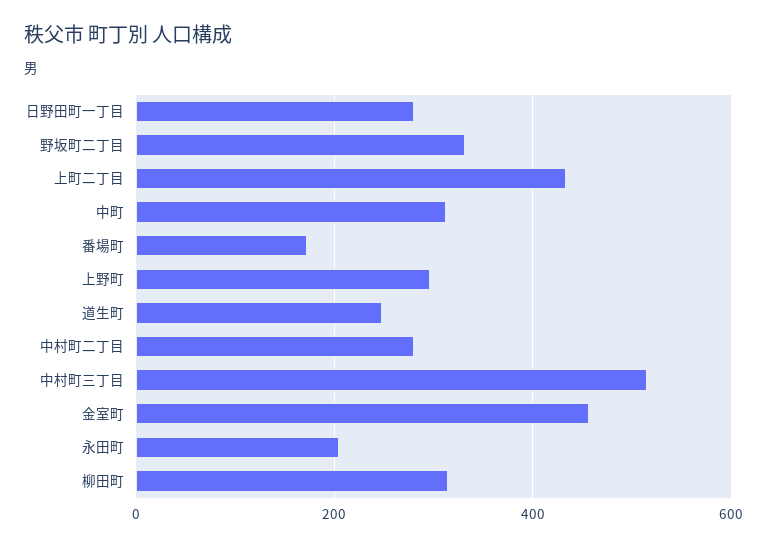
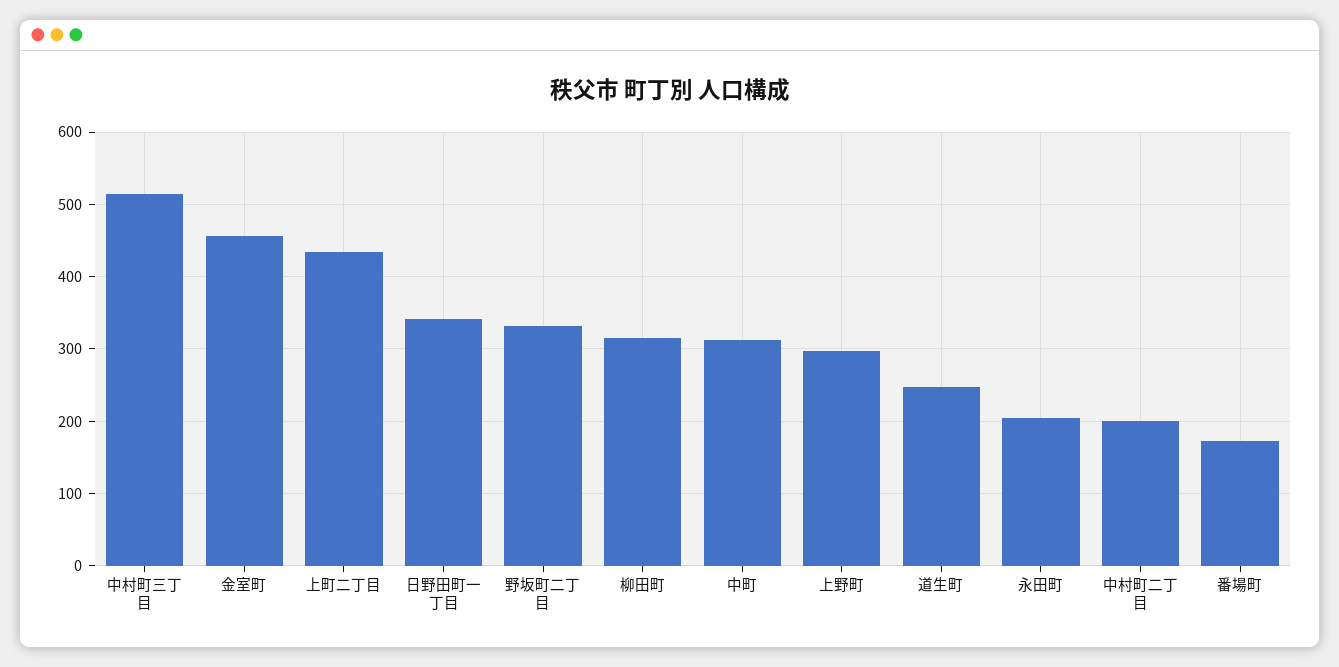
日野田町一丁目: 280 -> 340
中村町二丁目: 280 -> 200

